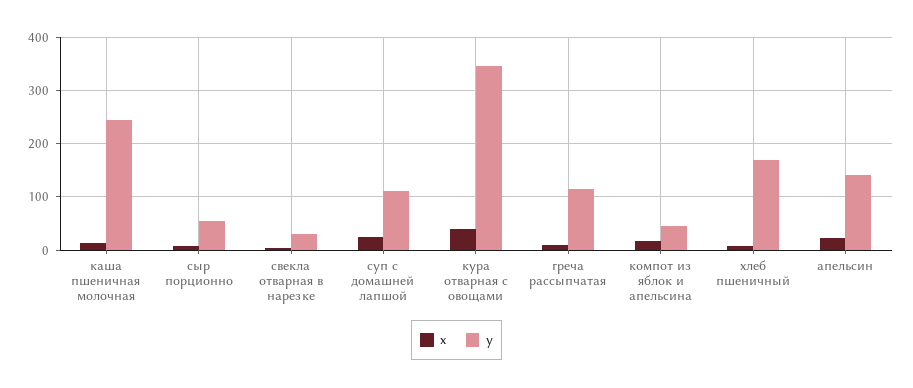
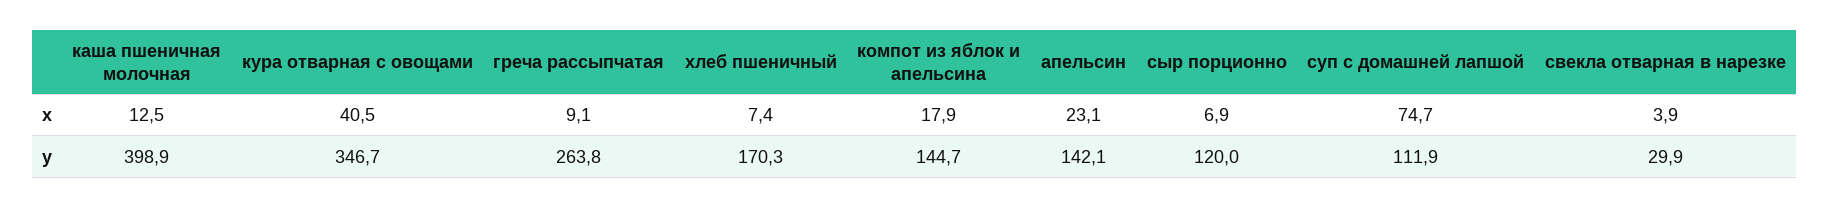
y, каша пшеничная молочная: 240 -> 398.9
y, сыр порционно: 60 -> 120
x, суп с домашней лапшой: 20 -> 74.7
y, греча рассыпчатая: 120 -> 263.8
y, компот из яблок и апельсина: 40 -> 144.7

